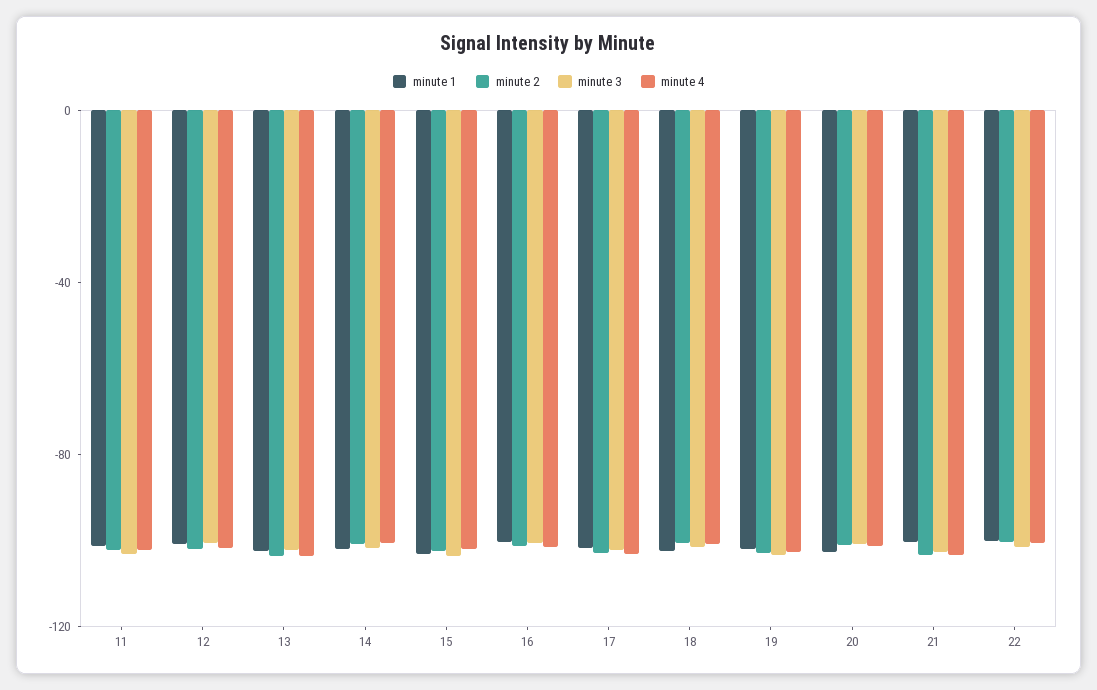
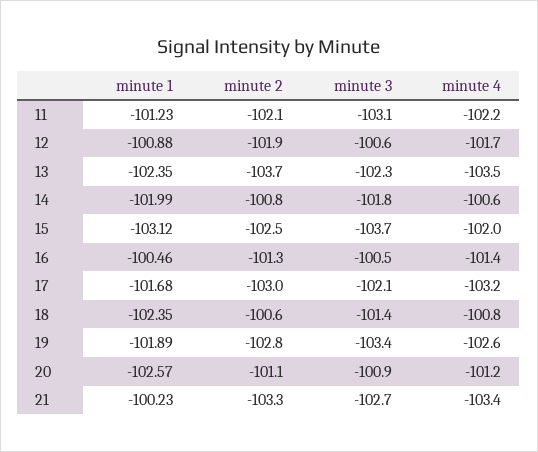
minute 1, 22: -100 -> none
minute 2, 22: -100 -> none
minute 3, 22: -100 -> none
minute 4, 22: -100 -> none

